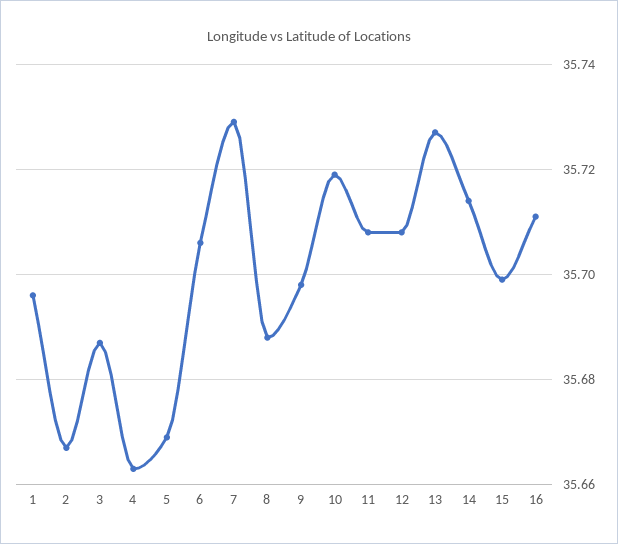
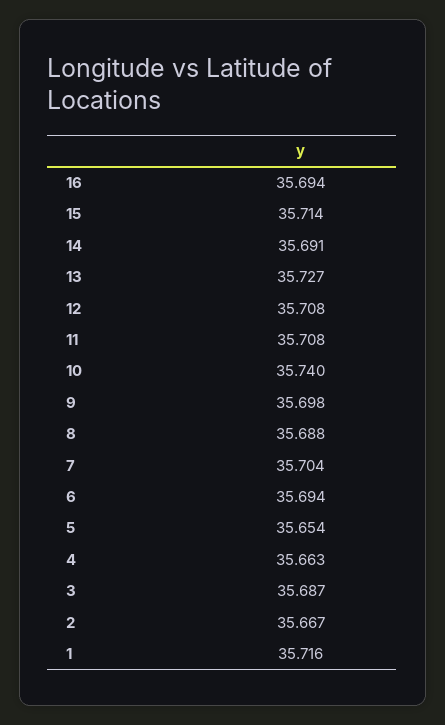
1: 35.695 -> 35.716
5: 35.67 -> 35.654
6: 35.705 -> 35.694
7: 35.73 -> 35.704
10: 35.72 -> 35.74
14: 35.715 -> 35.691
15: 35.7 -> 35.714
16: 35.71 -> 35.694

